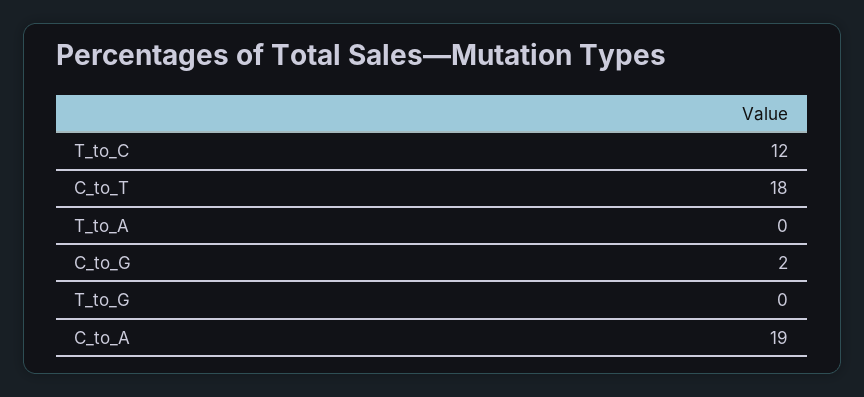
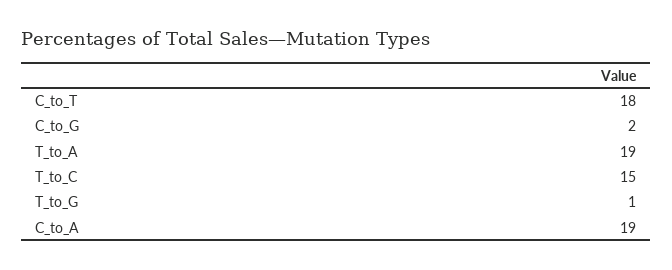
T_to_C: 12 -> 15
T_to_A: 0 -> 19
T_to_G: 0 -> 1

